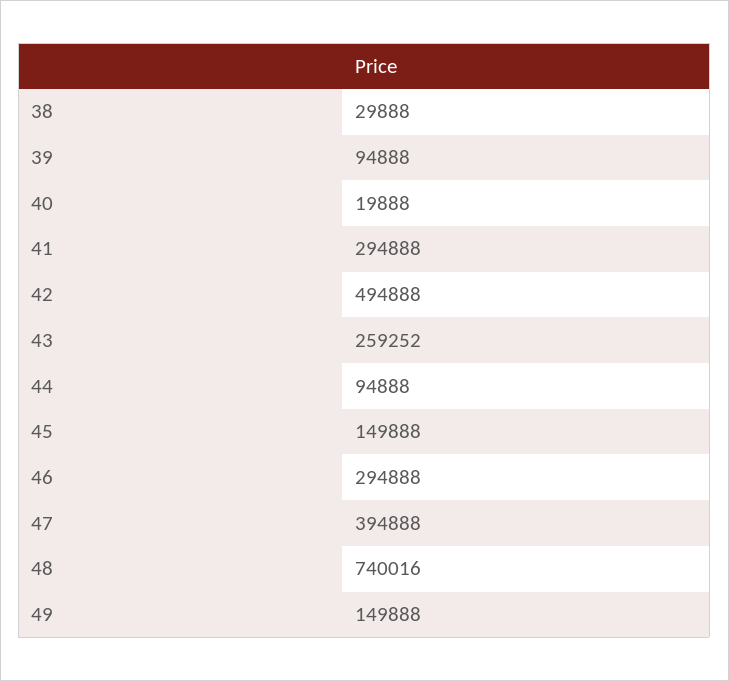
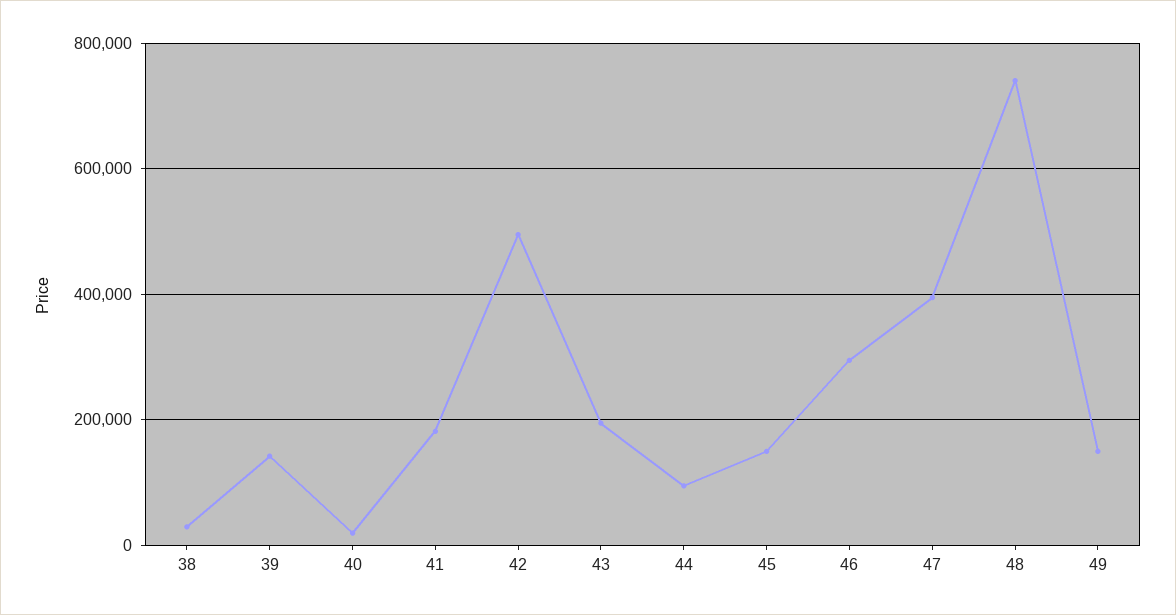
39: 94888 -> 140000
41: 294888 -> 180000
43: 259252 -> 200000

